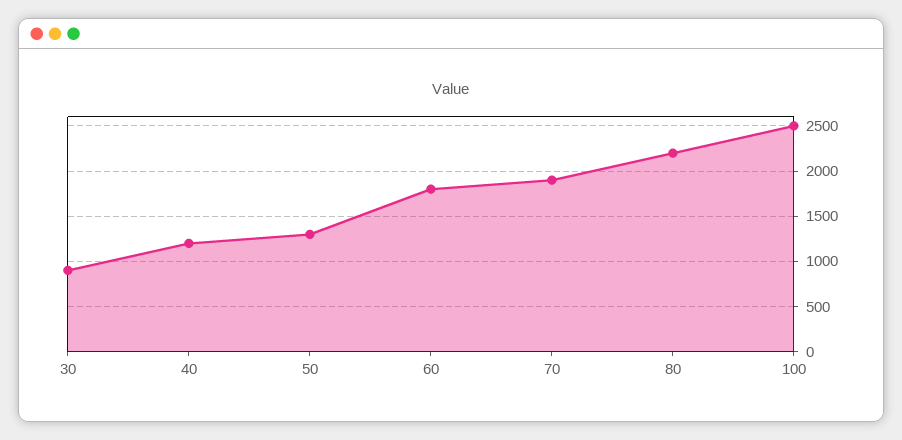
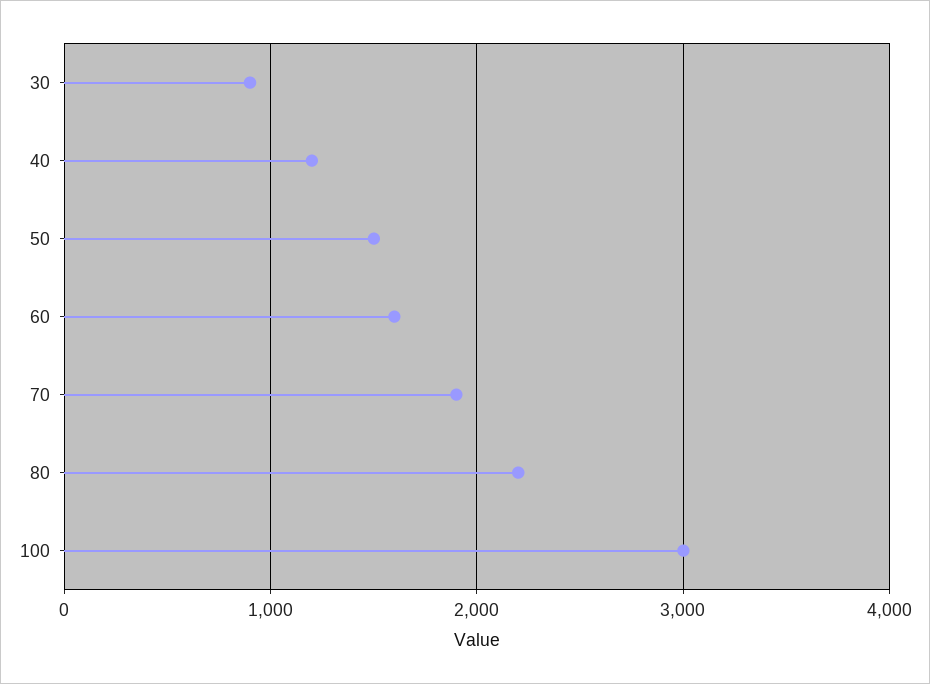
50: 1300 -> 1500
60: 1800 -> 1600
100: 2500 -> 3000

